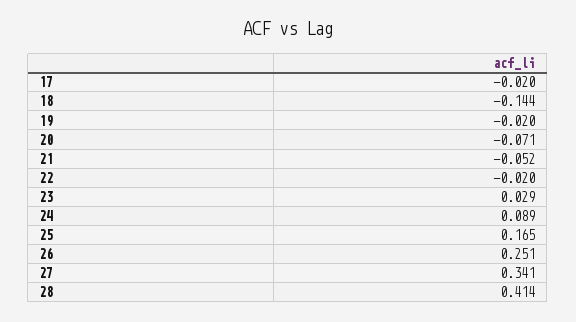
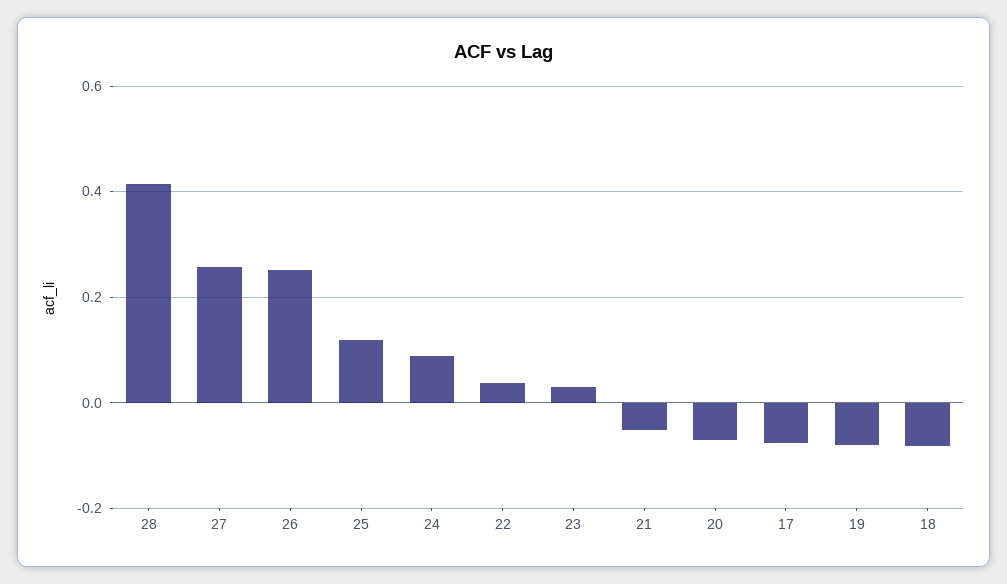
17: -0.02 -> -0.08
18: -0.144 -> -0.08
19: -0.02 -> -0.08
22: -0.02 -> 0.04
25: 0.165 -> 0.12
27: 0.341 -> 0.26

